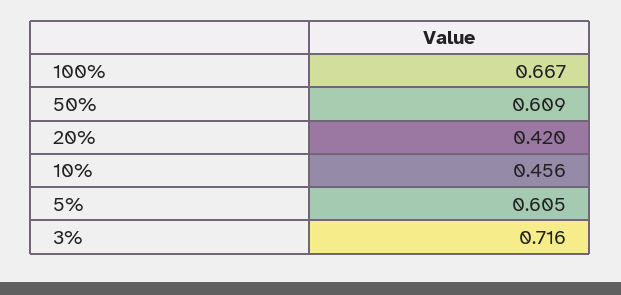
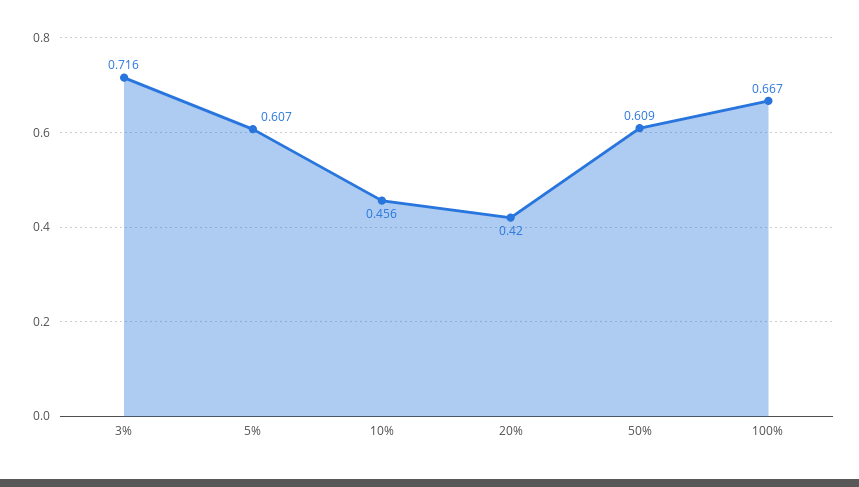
5%: 0.605 -> 0.607

